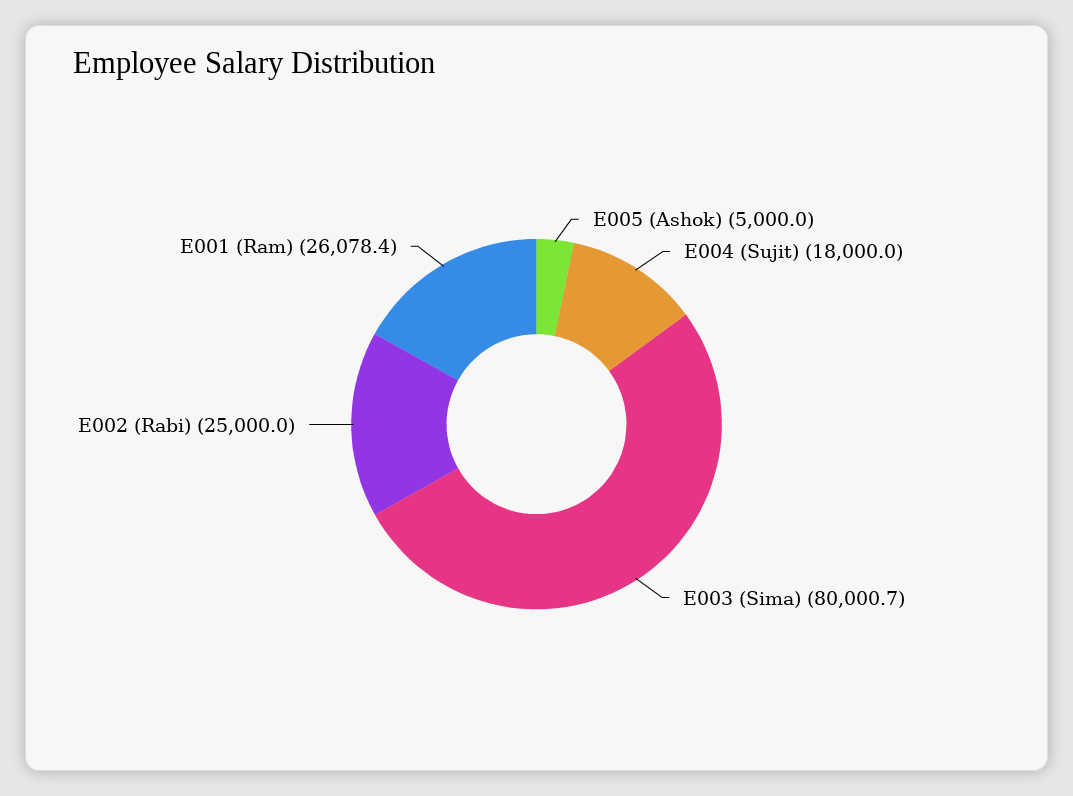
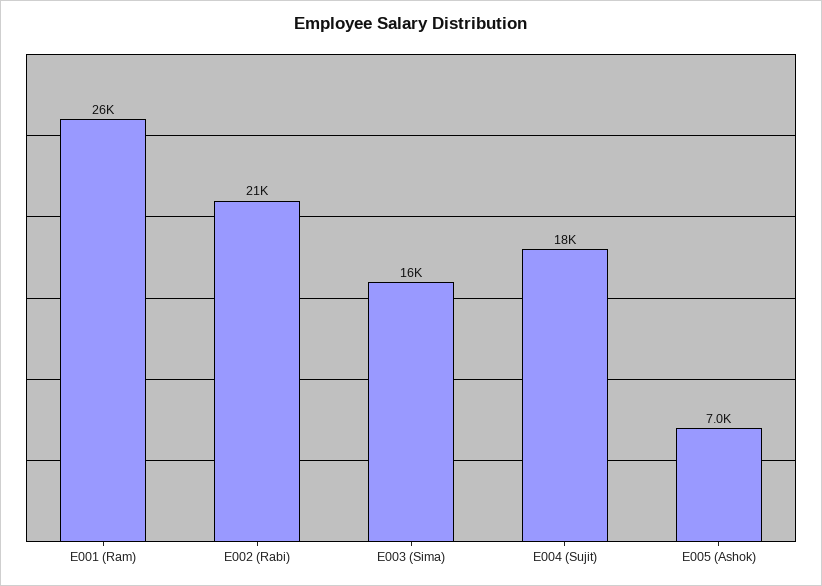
E005 (Ashok): 5000 -> 7000
E003 (Sima): 80000.7 -> 16000
E002 (Rabi): 25000 -> 21000

